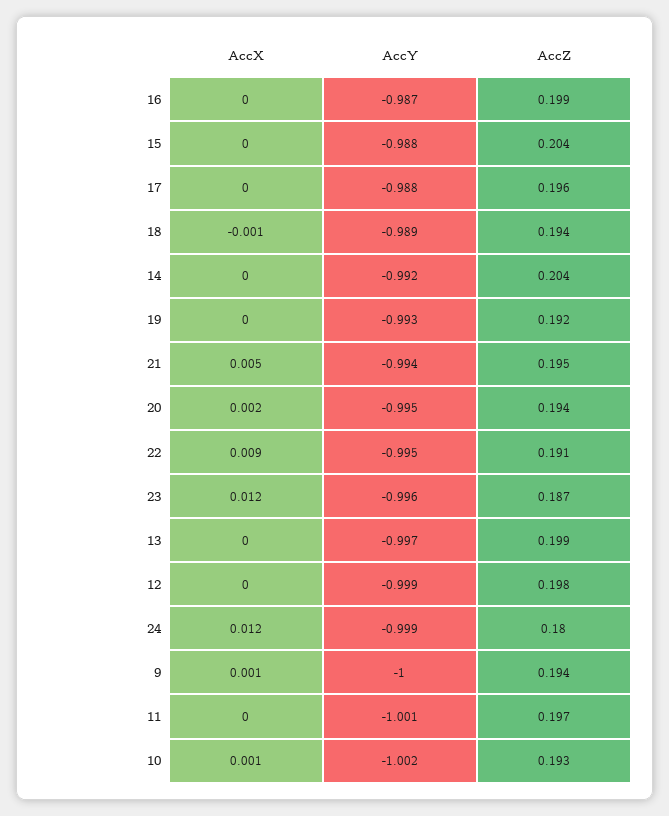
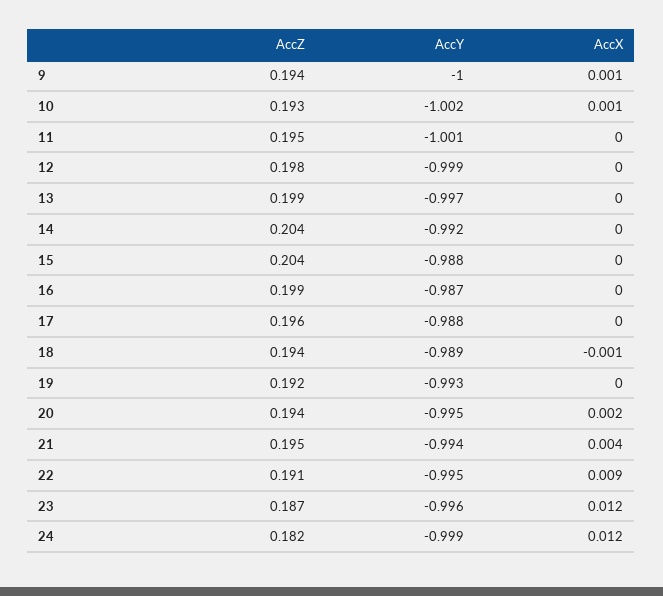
AccX, 21: 0.005 -> 0.004
AccZ, 24: 0.18 -> 0.182
AccZ, 11: 0.197 -> 0.195

